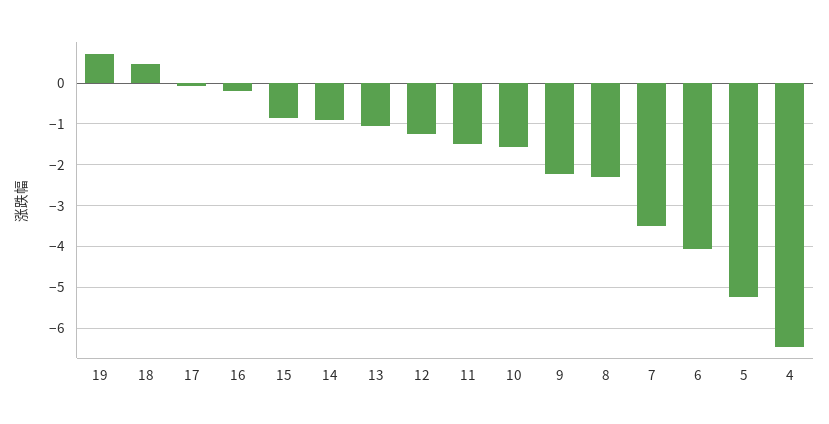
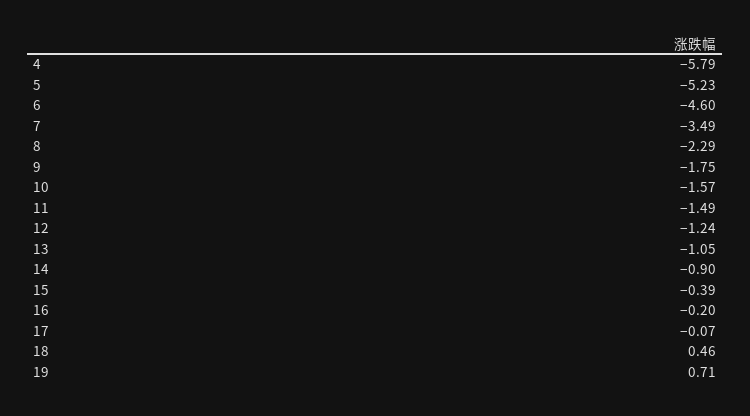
15: -0.8 -> -0.39
9: -2.2 -> -1.75
6: -4 -> -4.6
4: -6.4 -> -5.79

